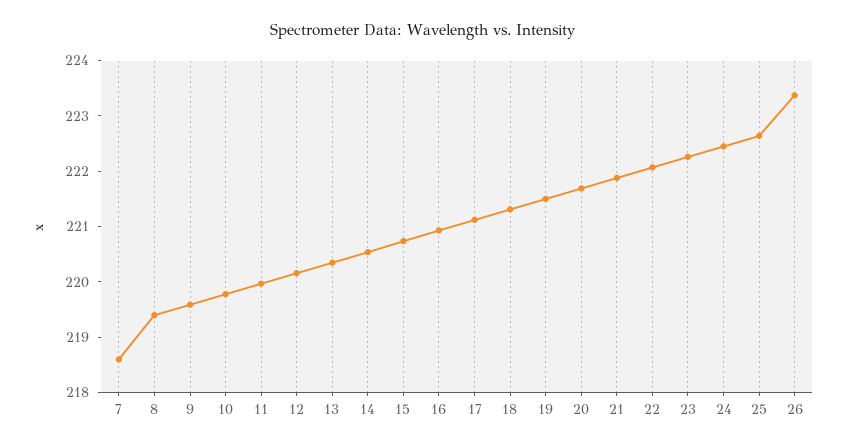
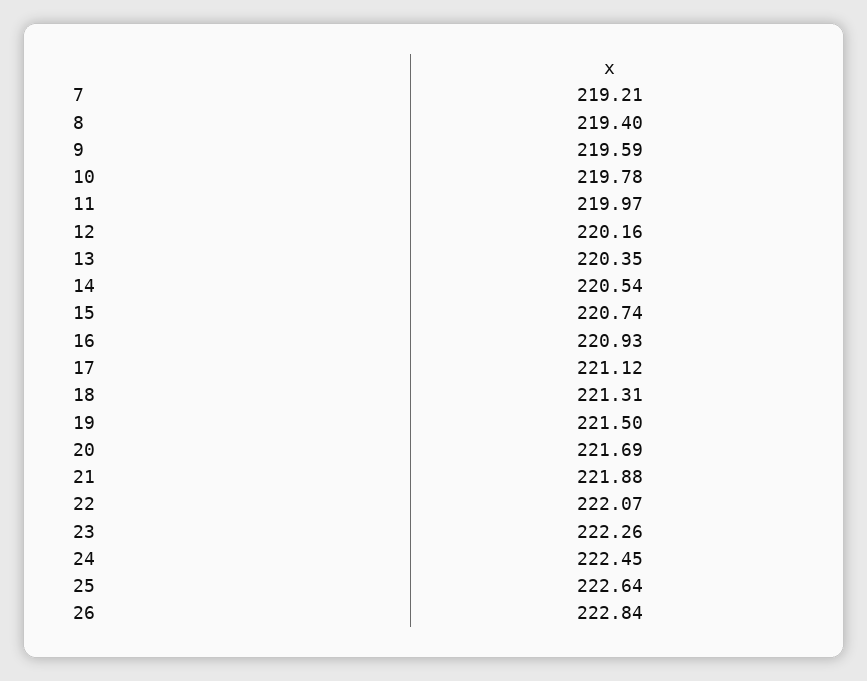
7: 218.6 -> 219.21
26: 223.4 -> 222.84

